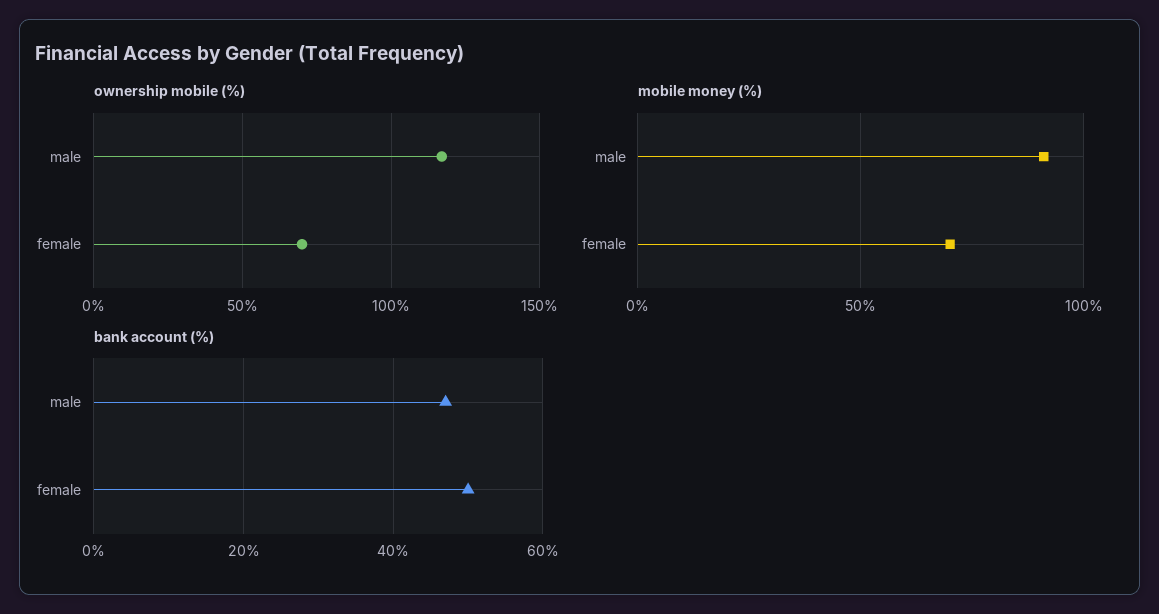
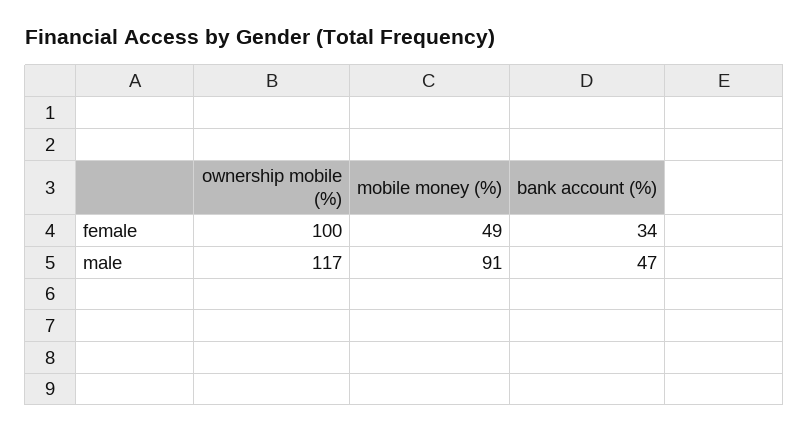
ownership mobile (%), female: 70 -> 100
mobile money (%), female: 70 -> 49
bank account (%), female: 50 -> 34

